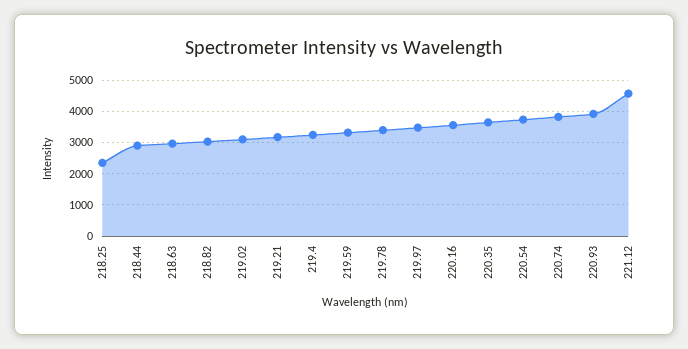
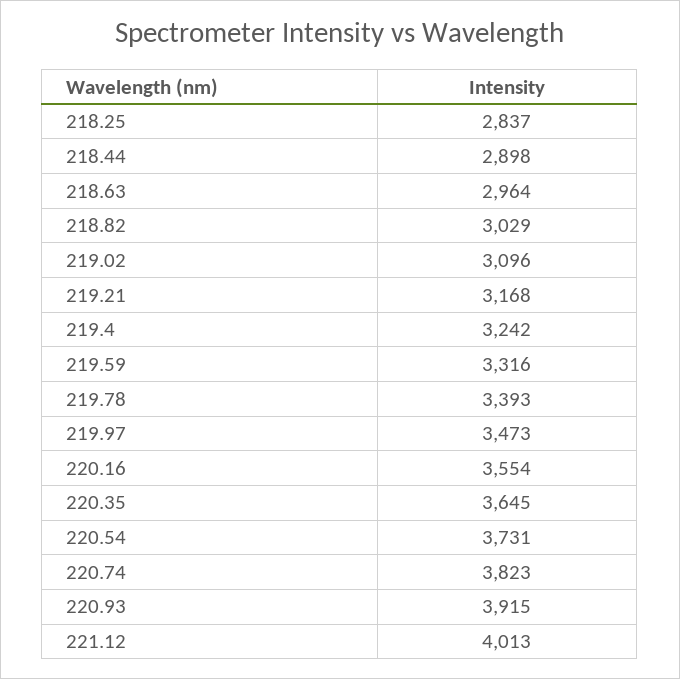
218.25: 2400 -> 2837
221.12: 4600 -> 4013

